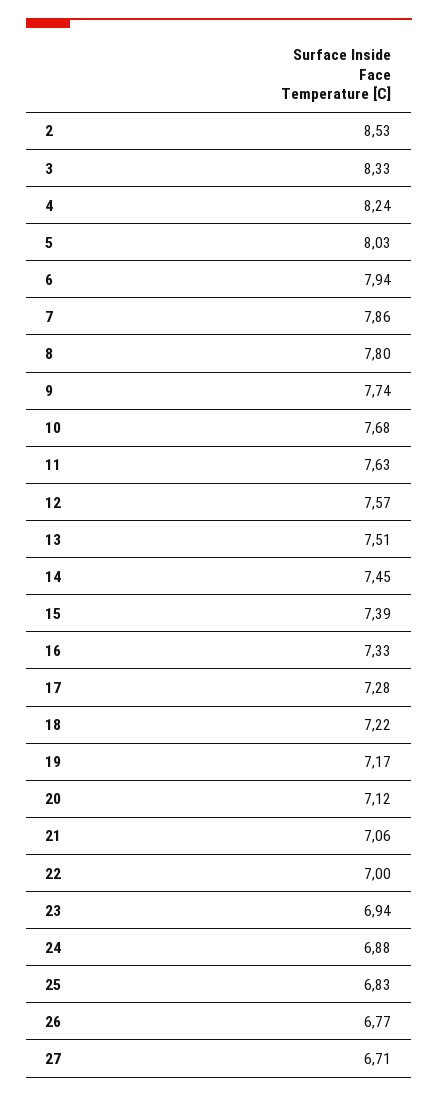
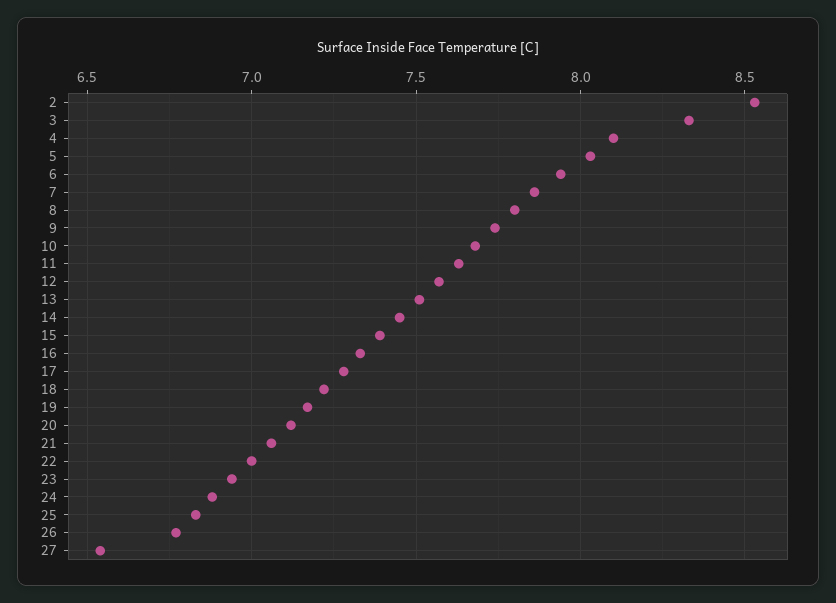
4: 8.24 -> 8.1
27: 6.71 -> 6.55

